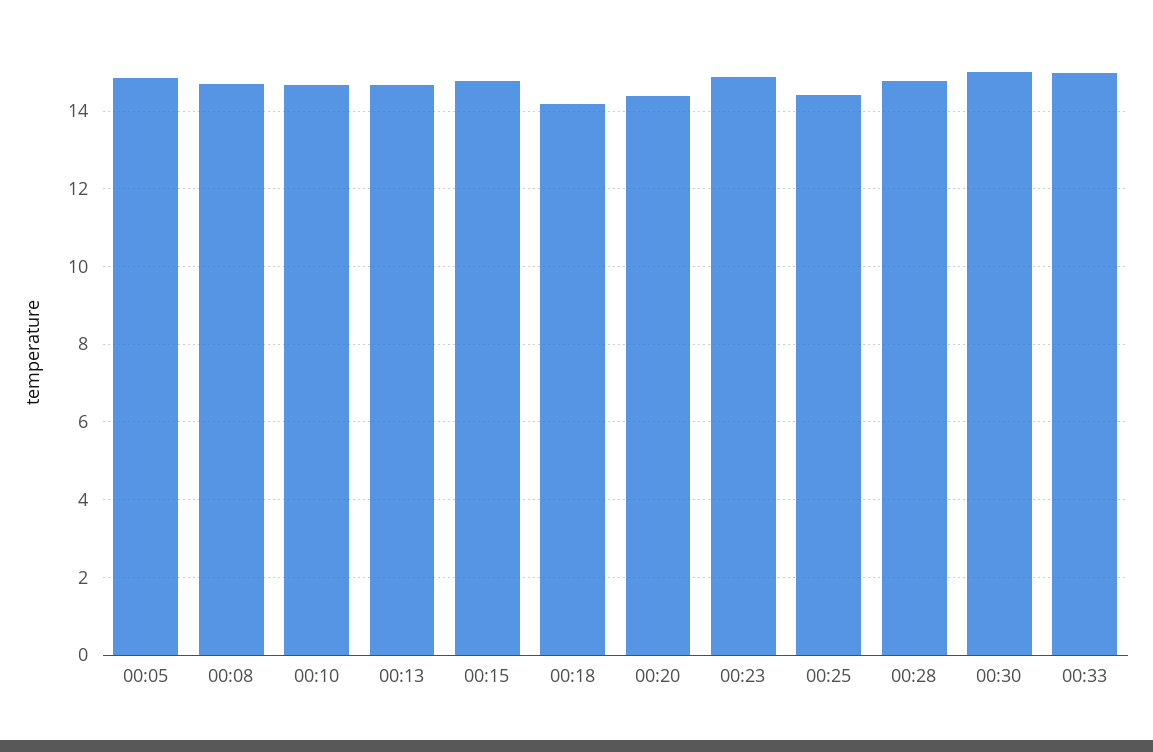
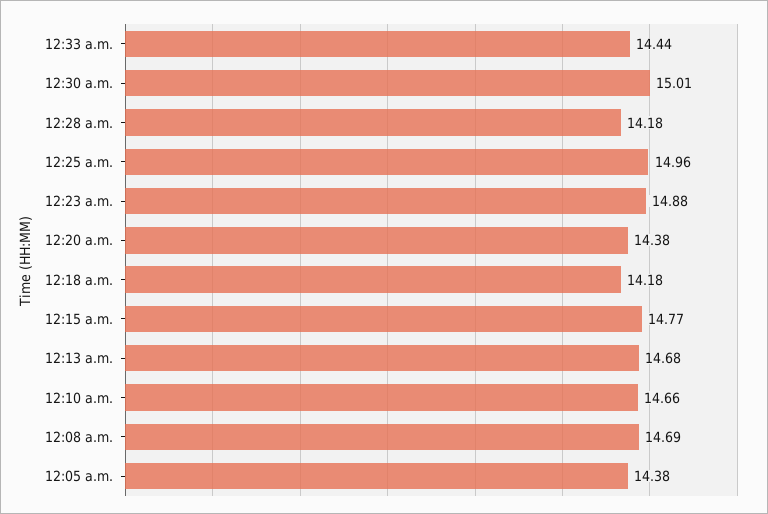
00:05: 14.8 -> 14.38
00:25: 14.4 -> 14.96
00:28: 14.8 -> 14.18
00:33: 15 -> 14.44

